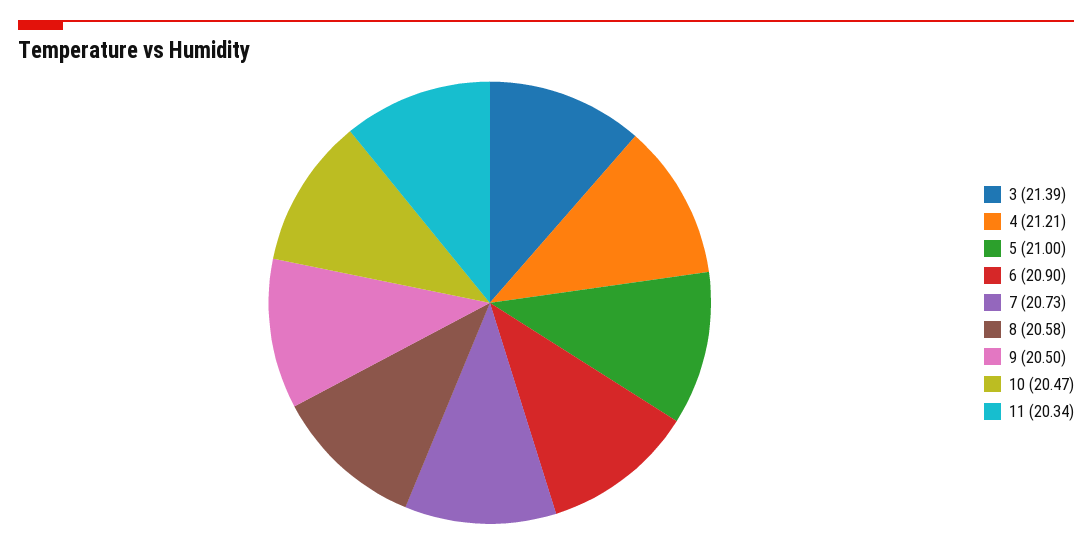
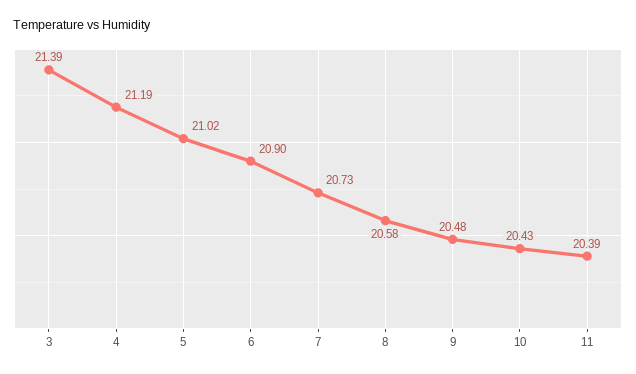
4: 21.21 -> 21.19
5: 21 -> 21.02
9: 20.5 -> 20.48
10: 20.47 -> 20.43
11: 20.34 -> 20.39

